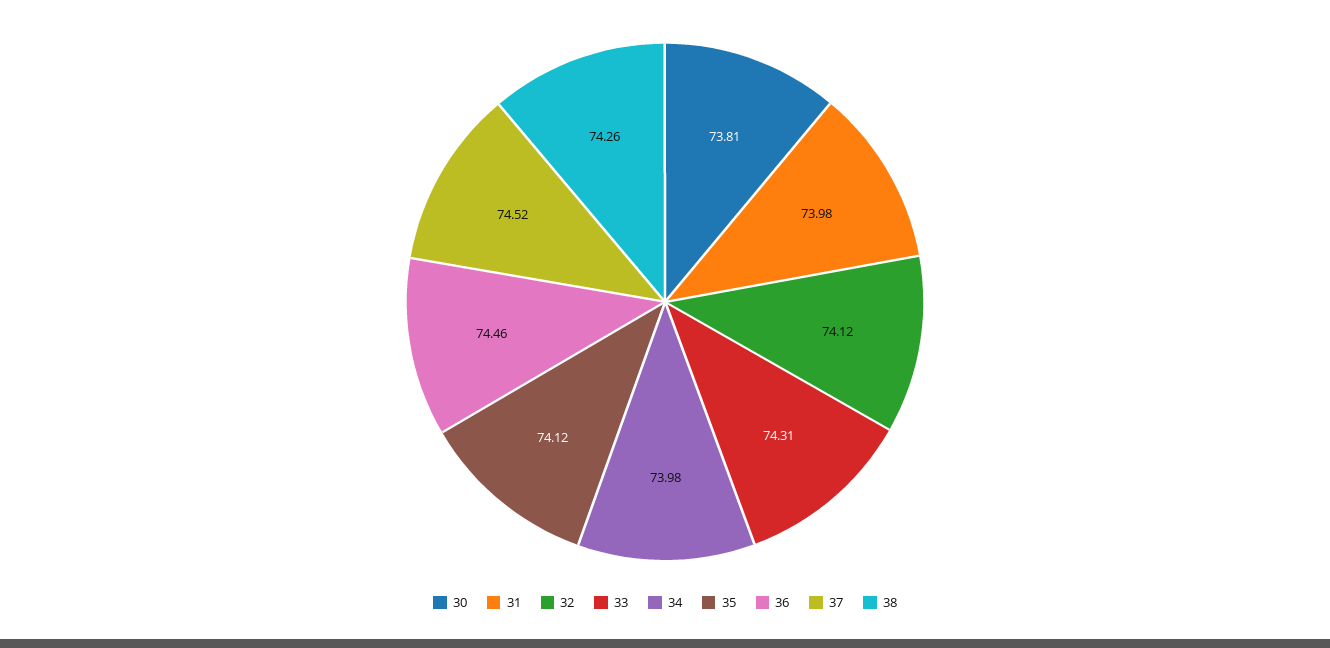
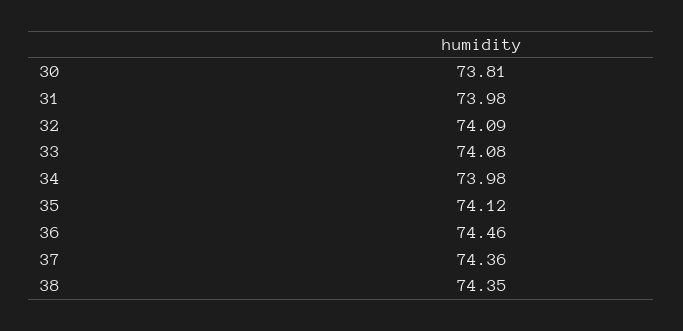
32: 74.12 -> 74.09
33: 74.31 -> 74.08
37: 74.52 -> 74.36
38: 74.26 -> 74.35

